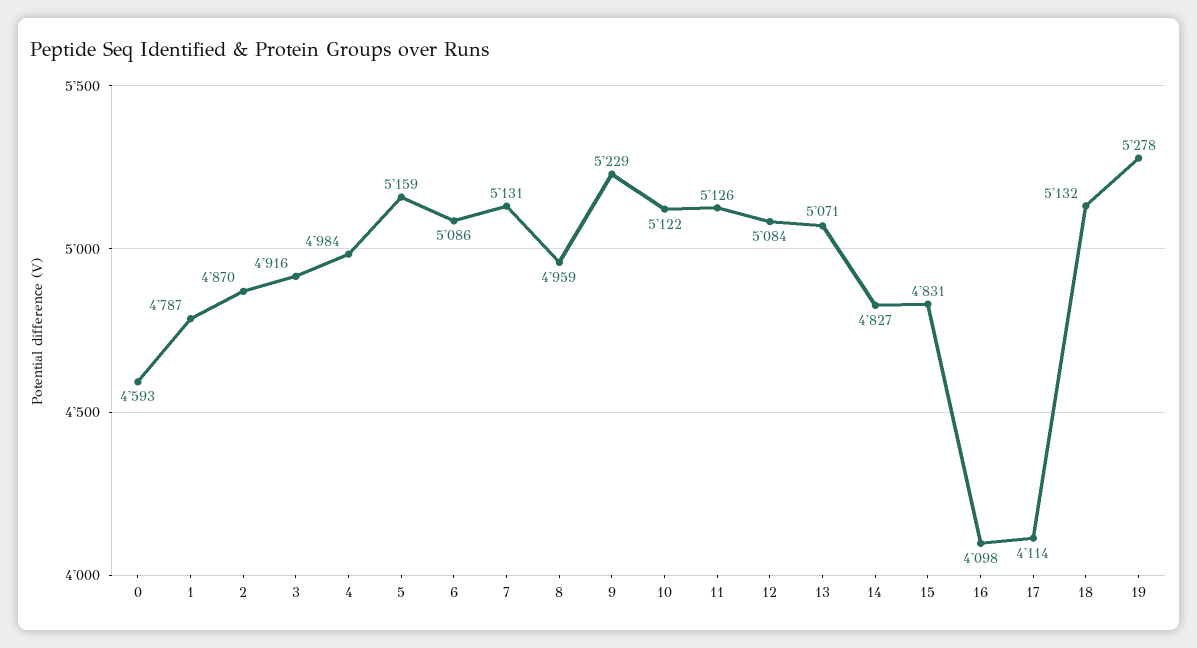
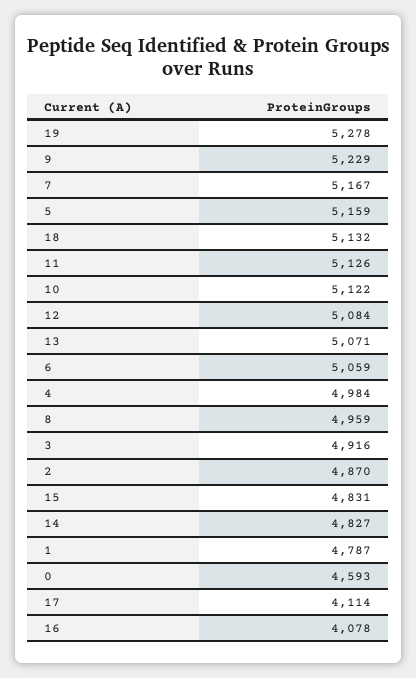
6: 5086 -> 5059
7: 5131 -> 5167
16: 4098 -> 4078

